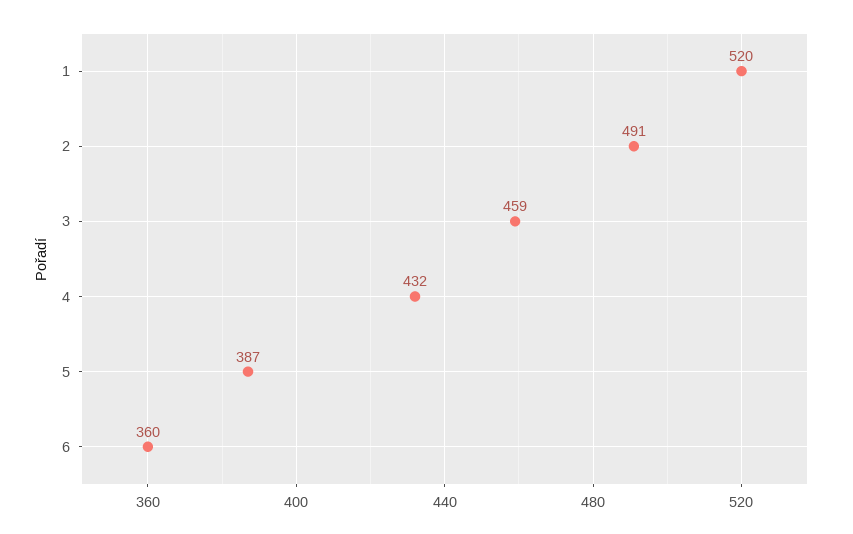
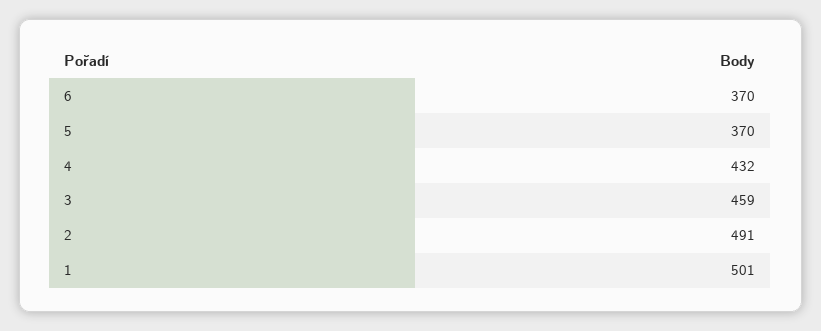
1: 520 -> 501
5: 387 -> 370
6: 360 -> 370

